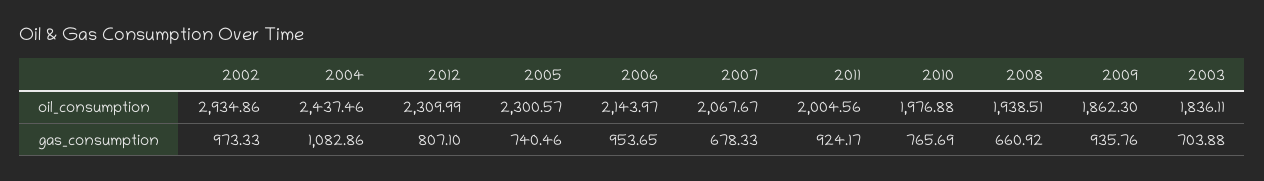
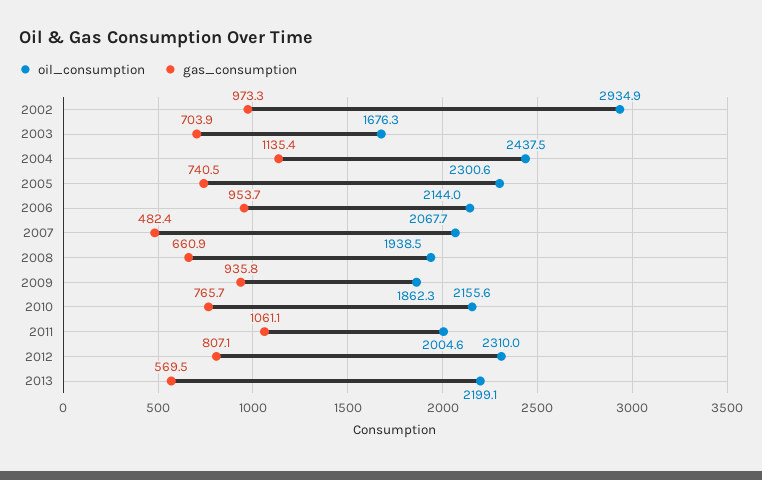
oil_consumption, 2010: 1976.88 -> 2155.6
oil_consumption, 2003: 1836.11 -> 1676.3
gas_consumption, 2004: 1082.86 -> 1135.4
gas_consumption, 2007: 678.33 -> 482.4
gas_consumption, 2011: 924.17 -> 1061.1
oil_consumption, 2013: none -> 2199.1
gas_consumption, 2013: none -> 569.5

